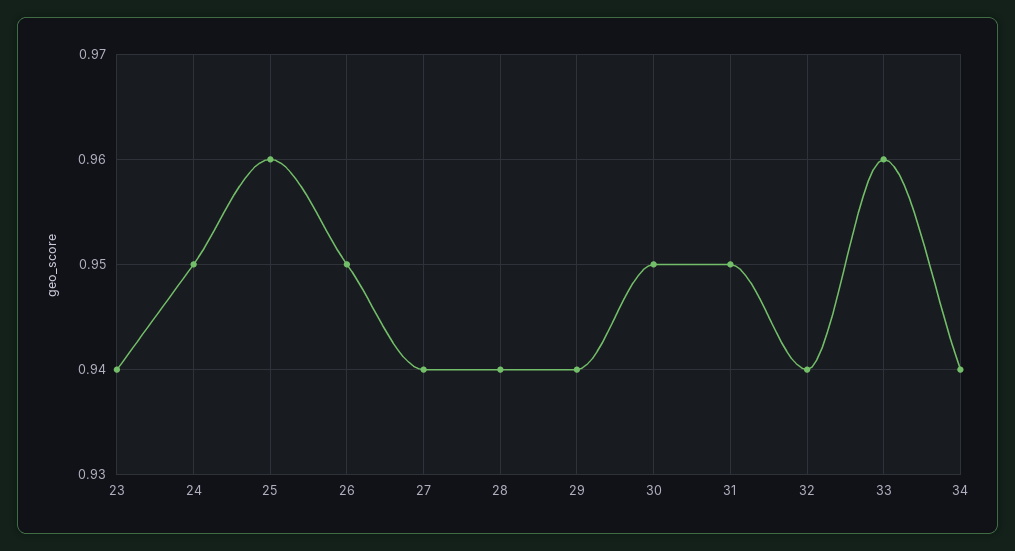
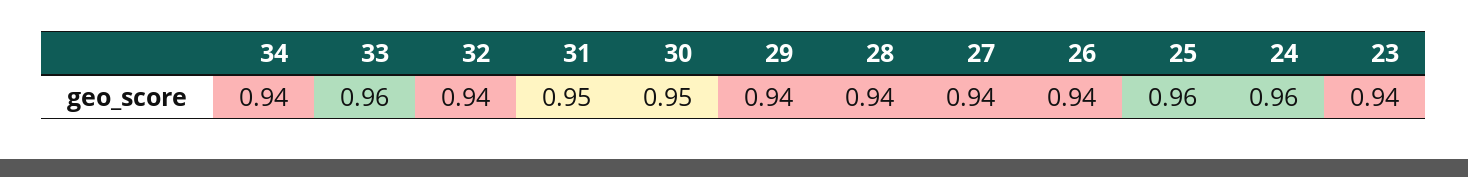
24: 0.95 -> 0.96
26: 0.95 -> 0.94

